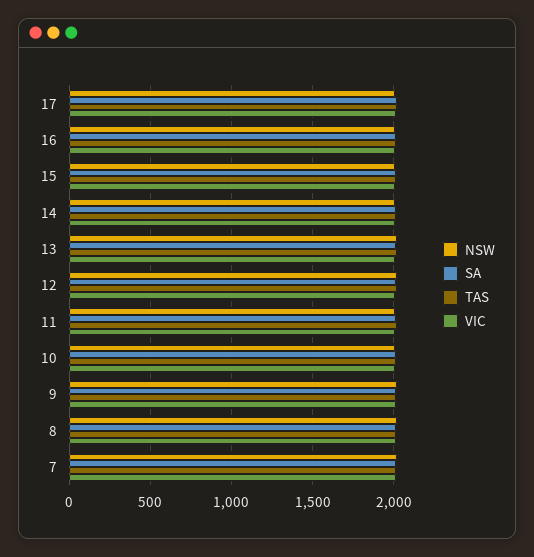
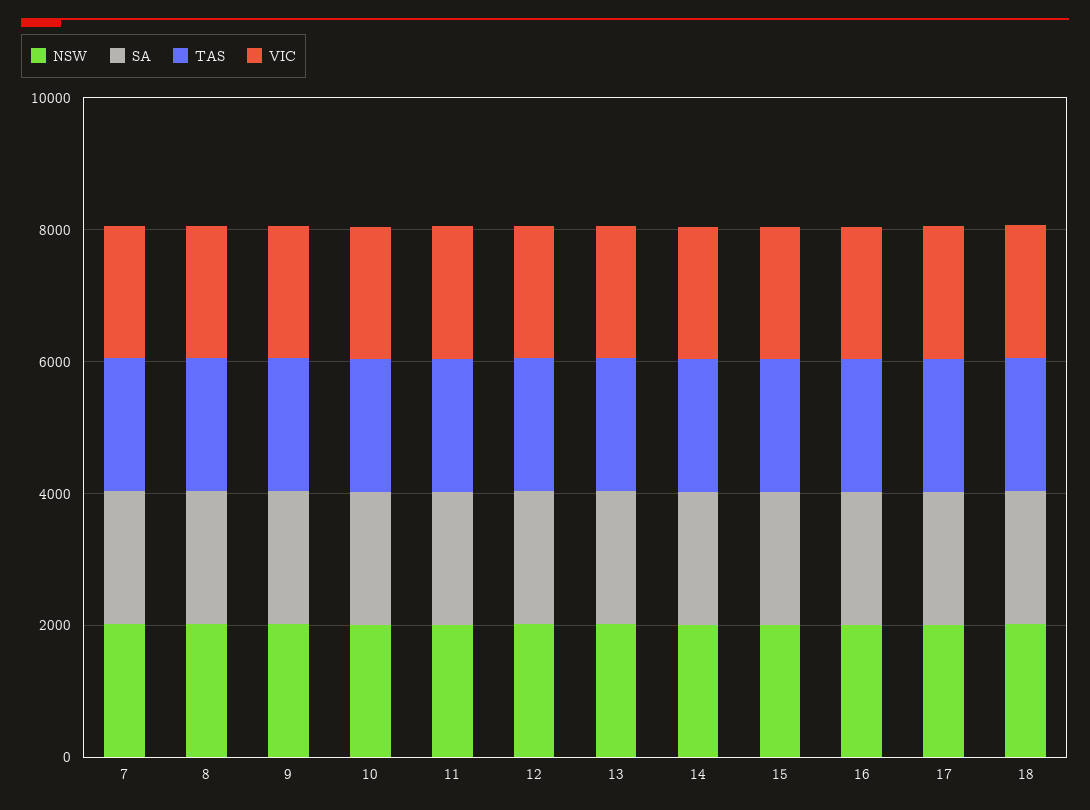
NSW, 18: none -> 2000
SA, 18: none -> 2000
TAS, 18: none -> 2000
VIC, 18: none -> 2000

